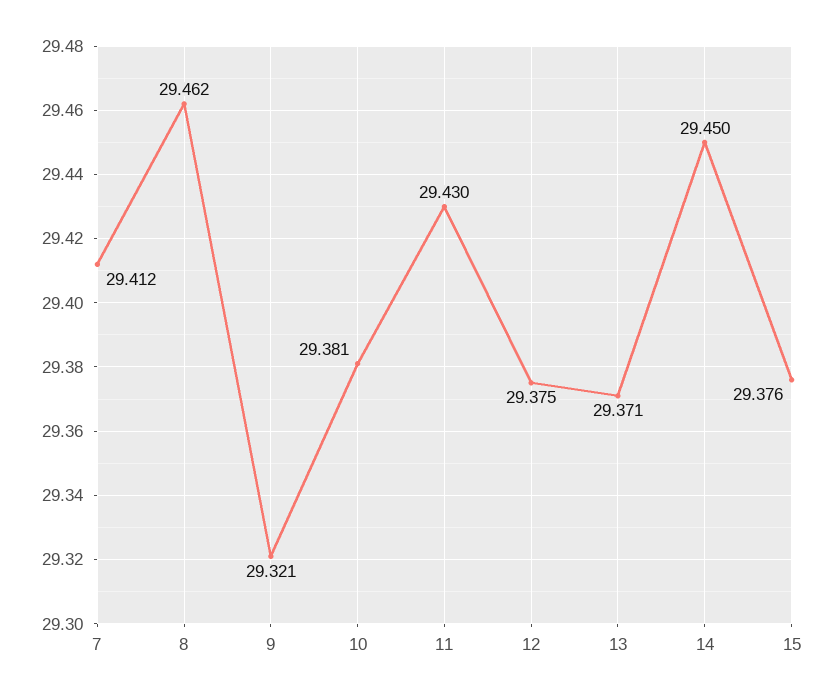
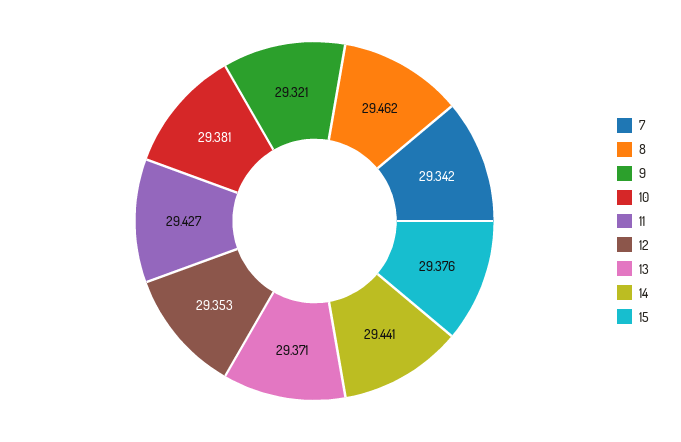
7: 29.412 -> 29.342
11: 29.43 -> 29.427
12: 29.375 -> 29.353
14: 29.45 -> 29.441

